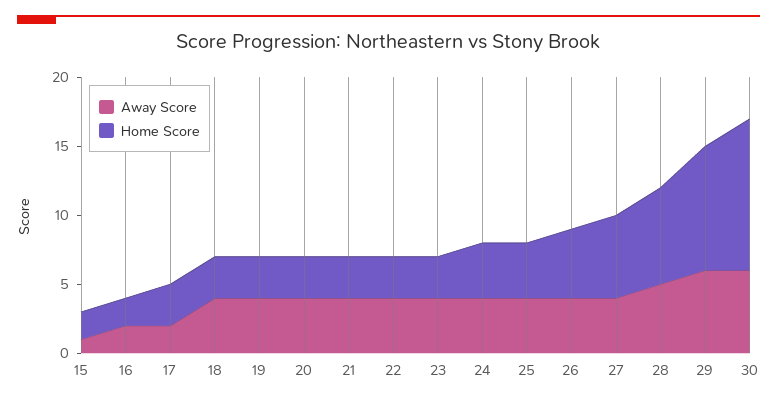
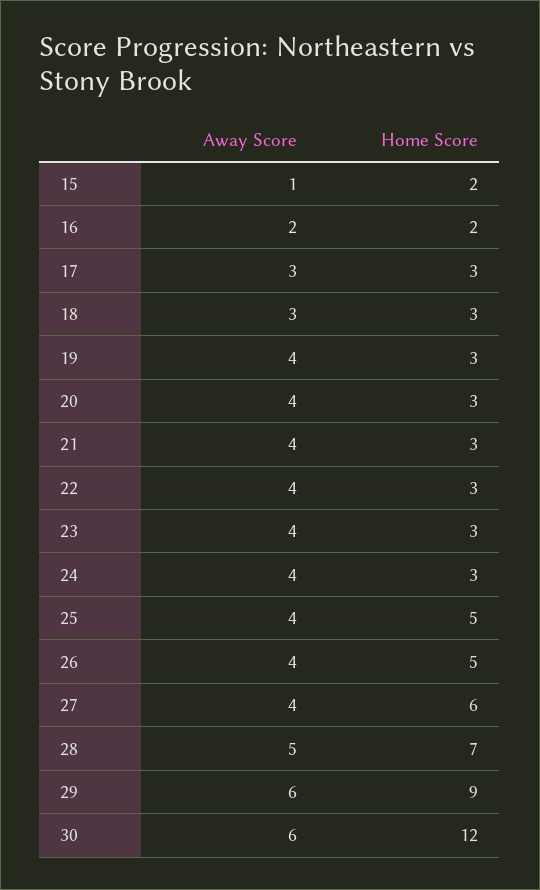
Away Score, 17: 2 -> 3
Away Score, 18: 4 -> 3
Home Score, 24: 4 -> 3
Home Score, 25: 4 -> 5
Home Score, 30: 11 -> 12

